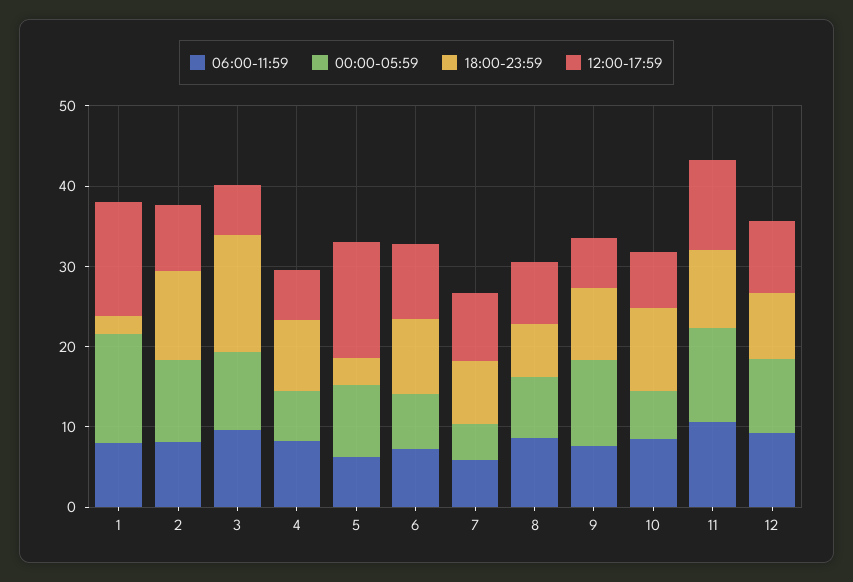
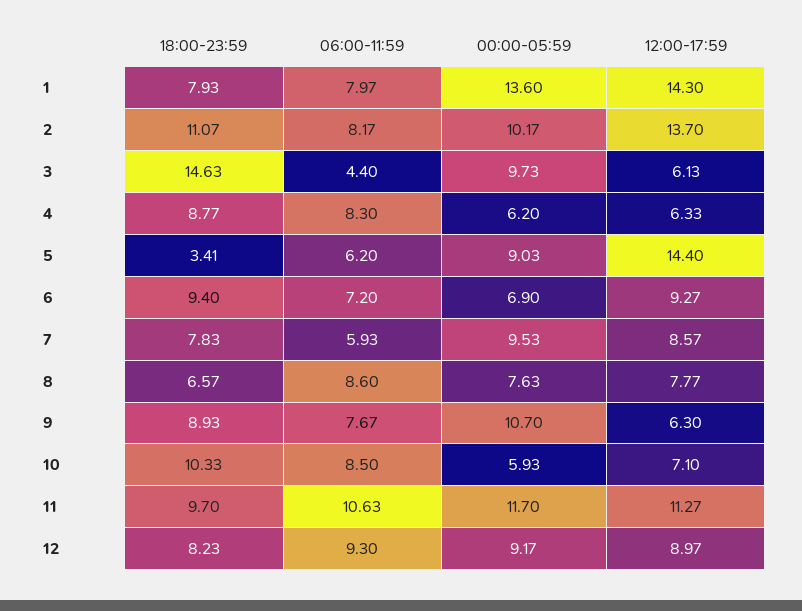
18:00-23:59, 1: 2 -> 7.93
12:00-17:59, 2: 8 -> 13.7
06:00-11:59, 3: 10 -> 4.4
00:00-05:59, 7: 4 -> 9.53

